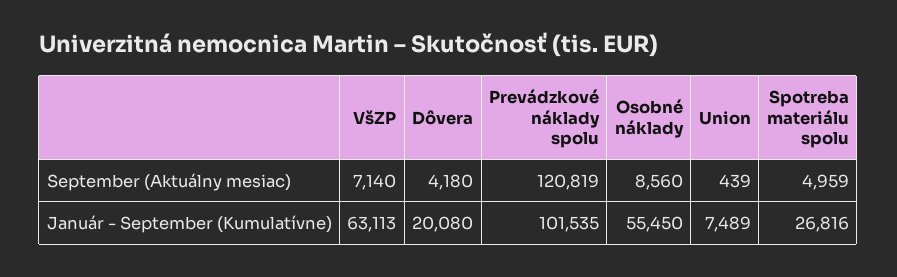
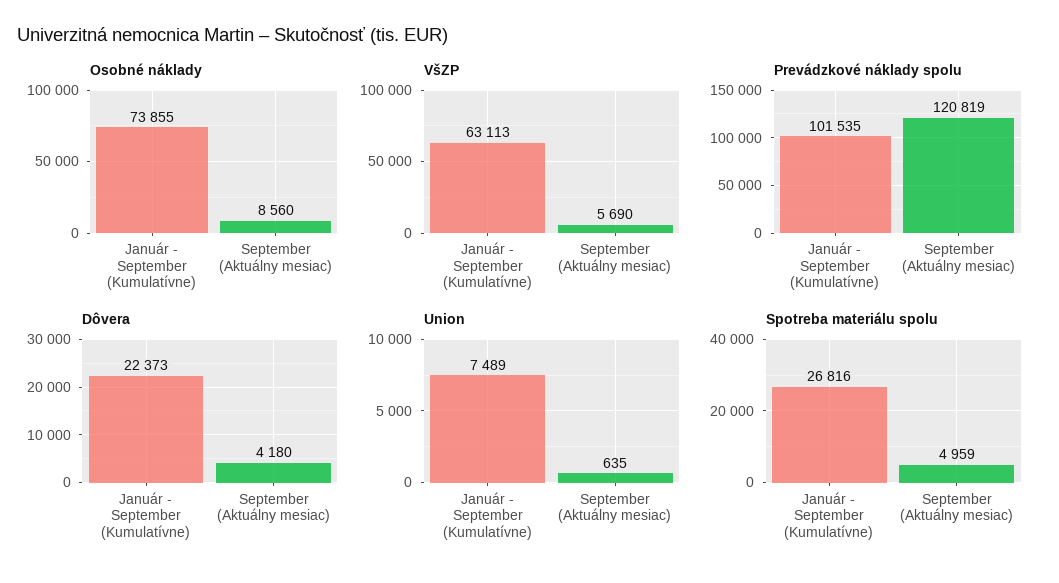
VšZP, September (Aktuálny mesiac): 7140 -> 5690
Union, September (Aktuálny mesiac): 439 -> 635
Dôvera, Január - September (Kumulatívne): 20080 -> 22373
Osobné náklady, Január - September (Kumulatívne): 55450 -> 73855

